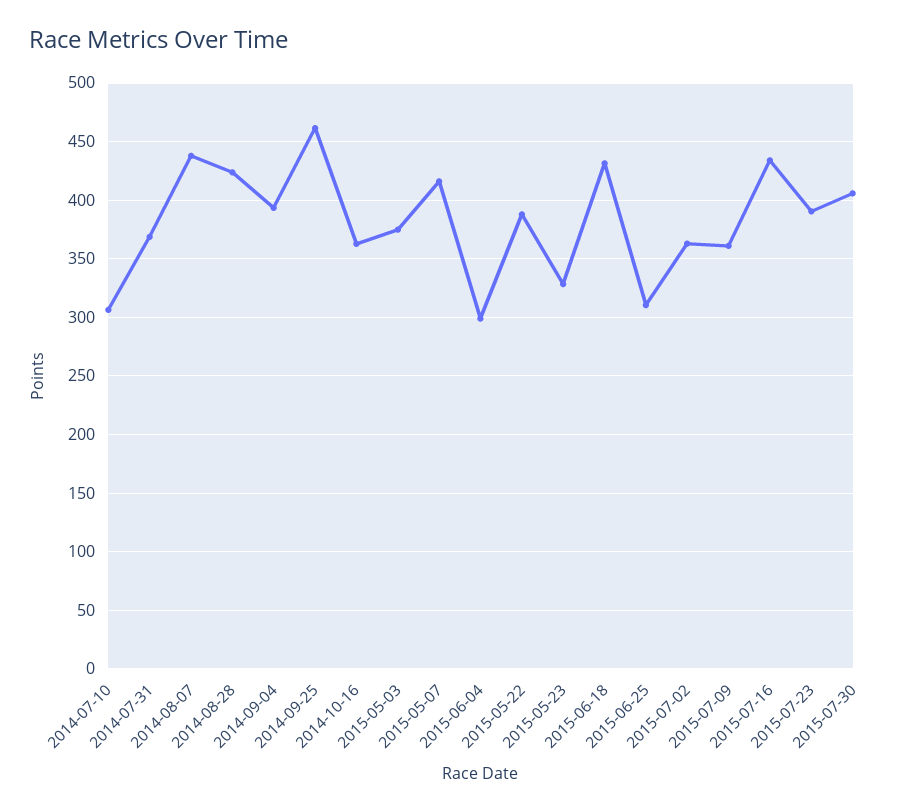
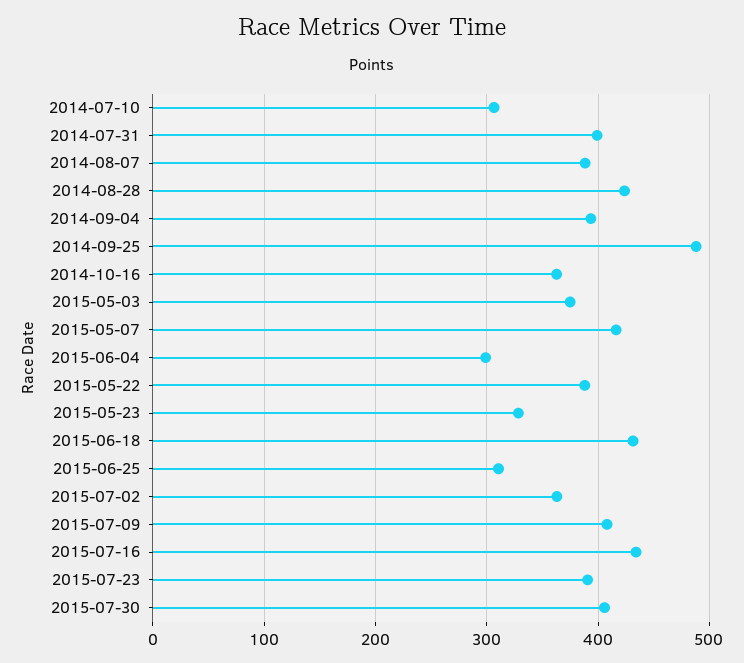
2014-07-31: 370 -> 400
2014-08-07: 440 -> 390
2014-09-25: 460 -> 490
2015-07-09: 360 -> 410

